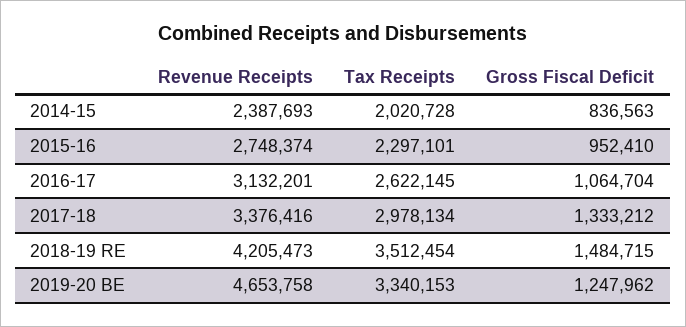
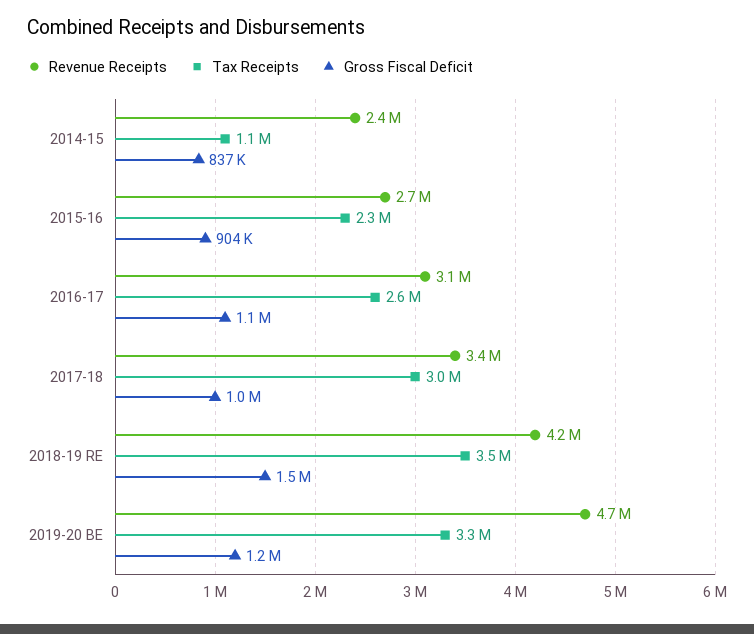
Tax Receipts, 2014-15: 2020728 -> 1100000
Gross Fiscal Deficit, 2015-16: 952410 -> 904000
Gross Fiscal Deficit, 2017-18: 1333212 -> 1000000

